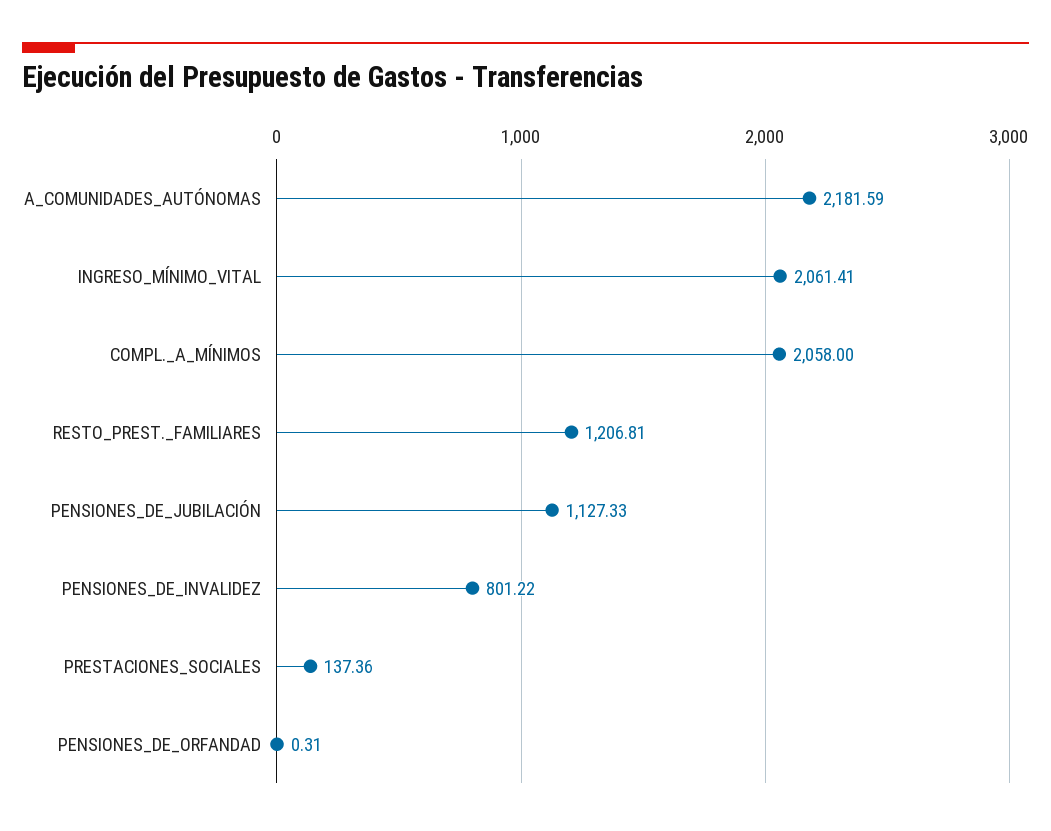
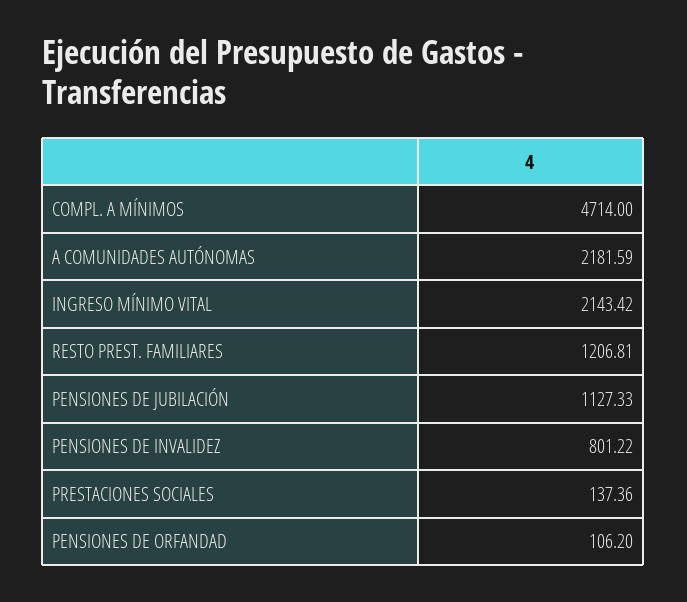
INGRESO_MÍNIMO_VITAL: 2061.41 -> 2143.42
COMPL._A_MÍNIMOS: 2058 -> 4714
PENSIONES_DE_ORFANDAD: 0.31 -> 106.2

